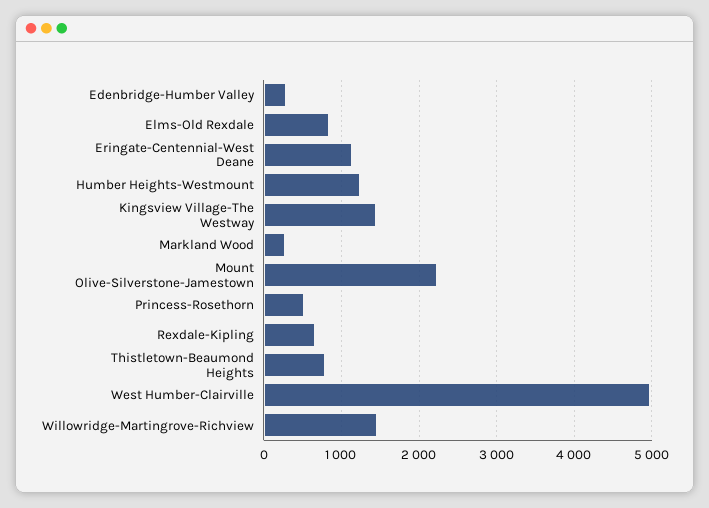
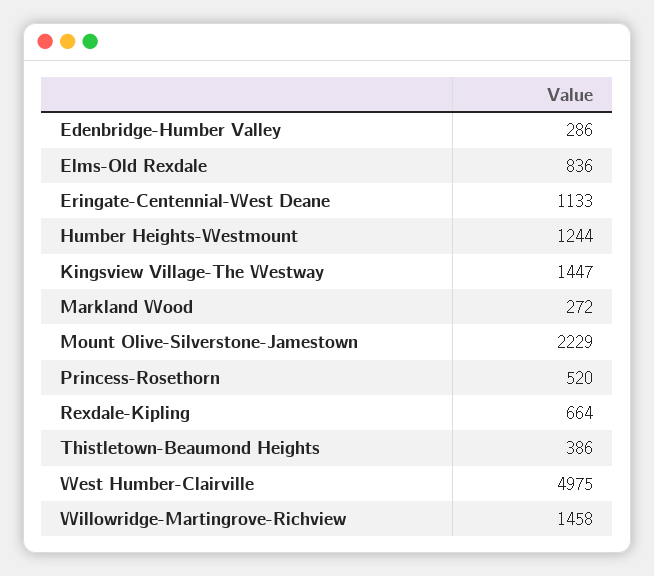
Thistletown-Beaumond Heights: 800 -> 386

